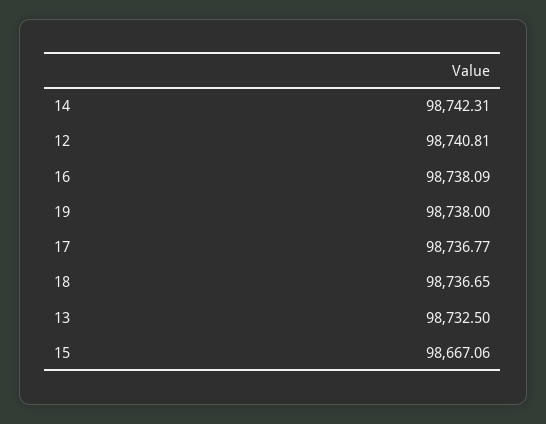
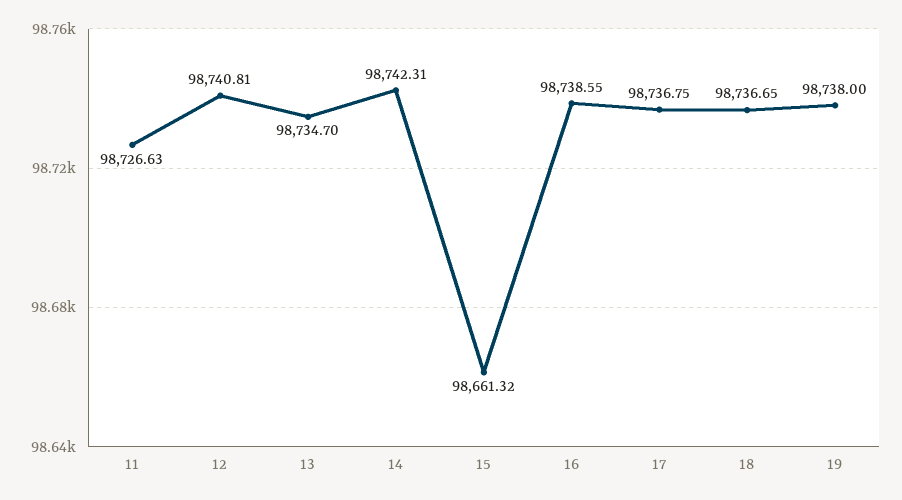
16: 98738.09 -> 98738.55
17: 98736.77 -> 98736.75
13: 98732.5 -> 98734.7
15: 98667.06 -> 98661.32
11: none -> 98726.63

